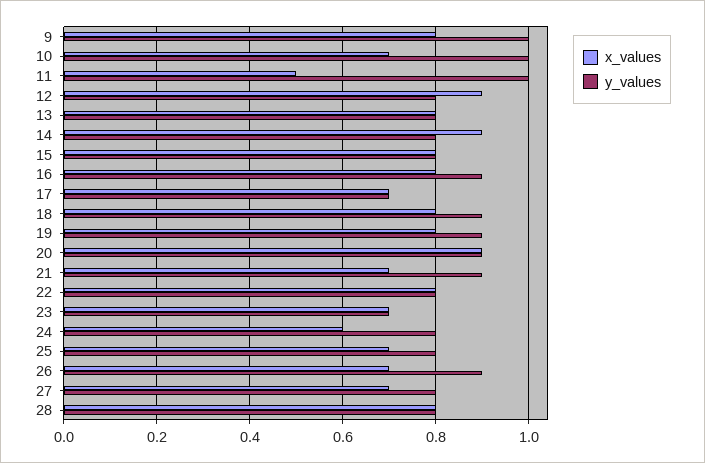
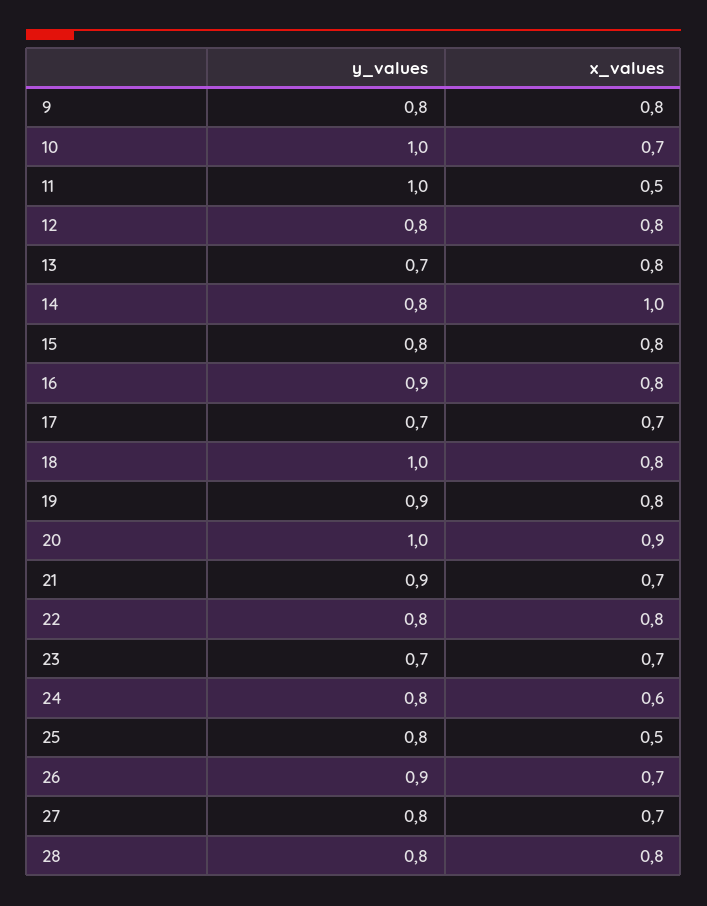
y_values, 9: 1 -> 0.8
x_values, 12: 0.9 -> 0.8
y_values, 13: 0.8 -> 0.7
x_values, 14: 0.9 -> 1
y_values, 18: 0.9 -> 1
y_values, 20: 0.9 -> 1
x_values, 25: 0.7 -> 0.5

